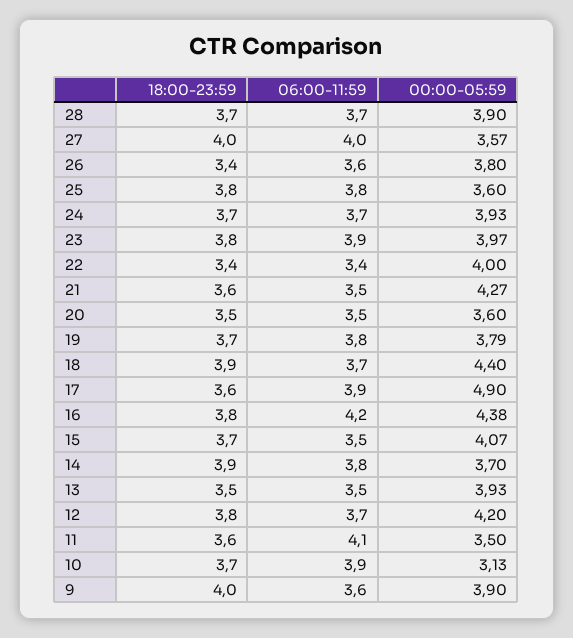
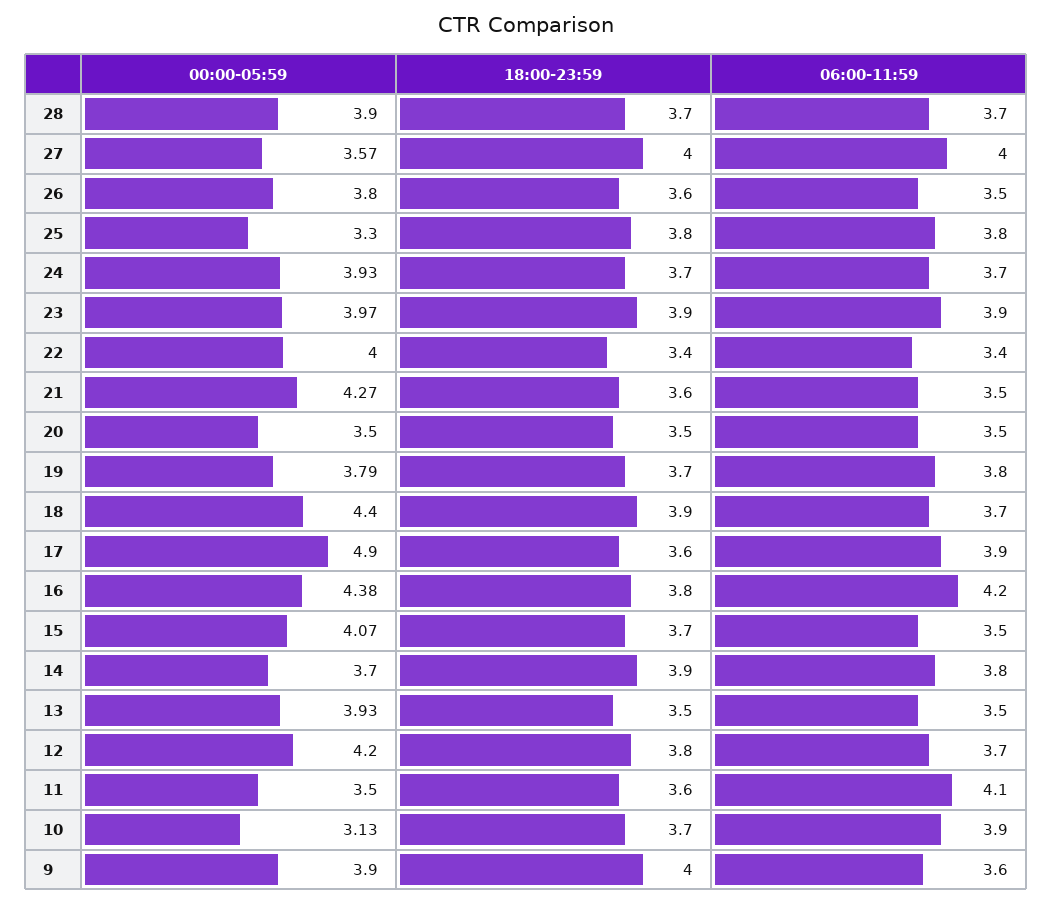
18:00-23:59, 26: 3.4 -> 3.6
06:00-11:59, 26: 3.6 -> 3.5
00:00-05:59, 25: 3.6 -> 3.3
18:00-23:59, 23: 3.8 -> 3.9
00:00-05:59, 20: 3.6 -> 3.5

